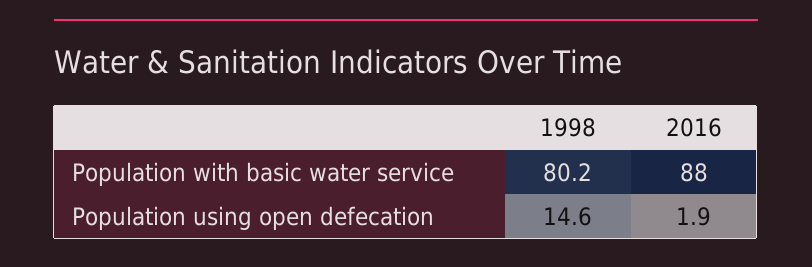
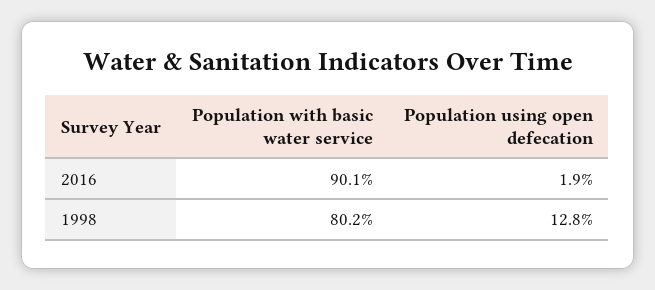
2016, Population with basic water service: 88 -> 90.1
1998, Population using open defecation: 14.6 -> 12.8

